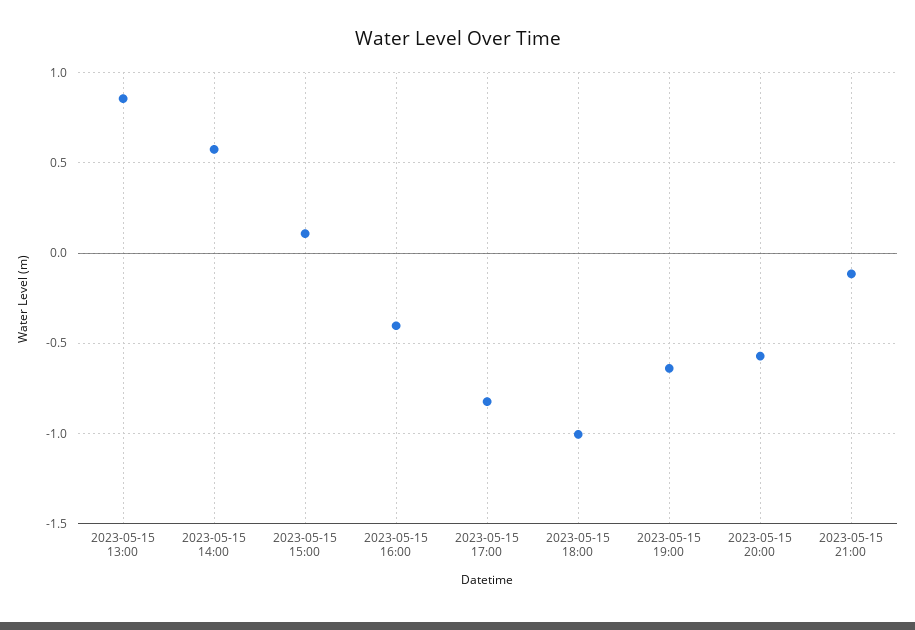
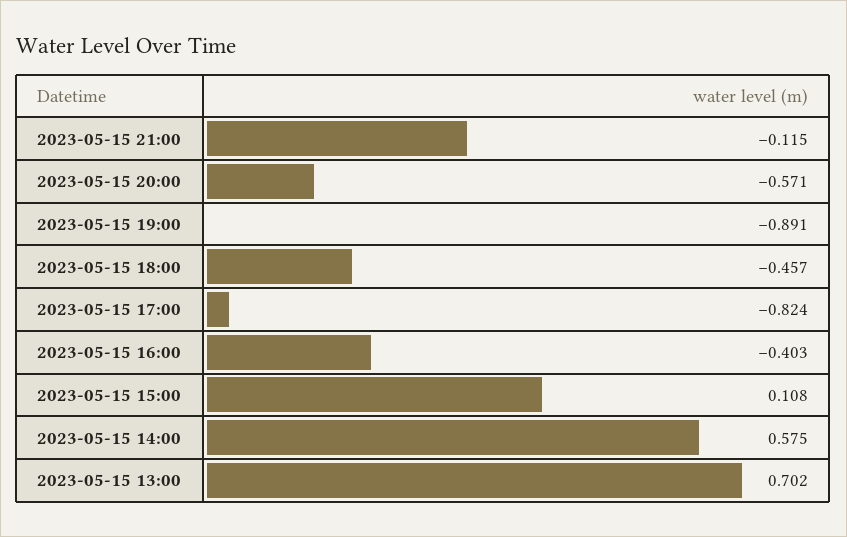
2023-05-15 13:00: 0.85 -> 0.702
2023-05-15 18:00: -1 -> -0.457
2023-05-15 19:00: -0.65 -> -0.891

